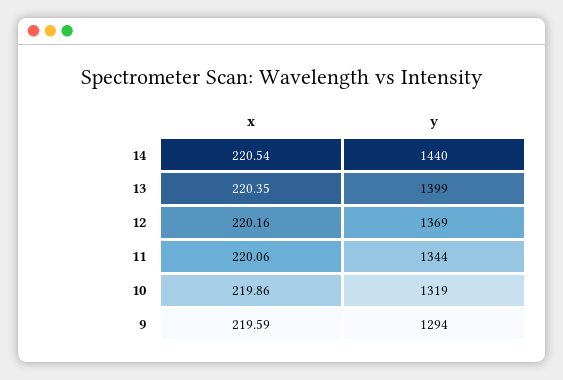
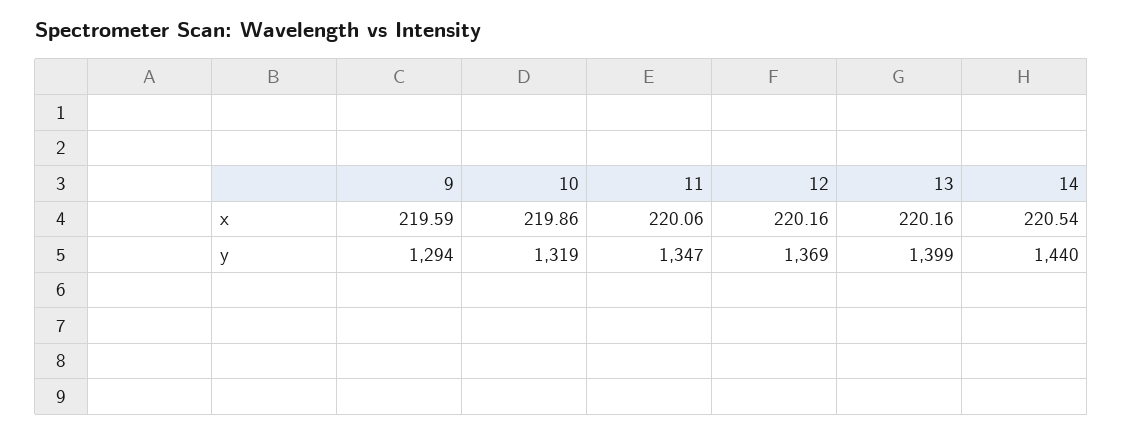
x, 13: 220.35 -> 220.16
y, 11: 1344 -> 1347

